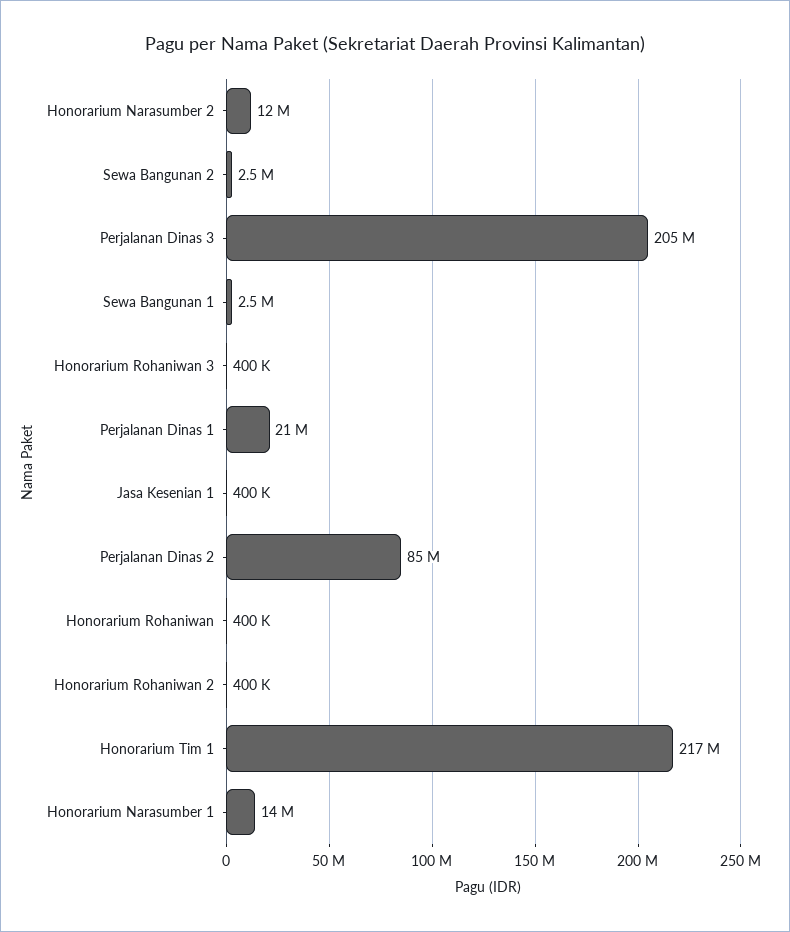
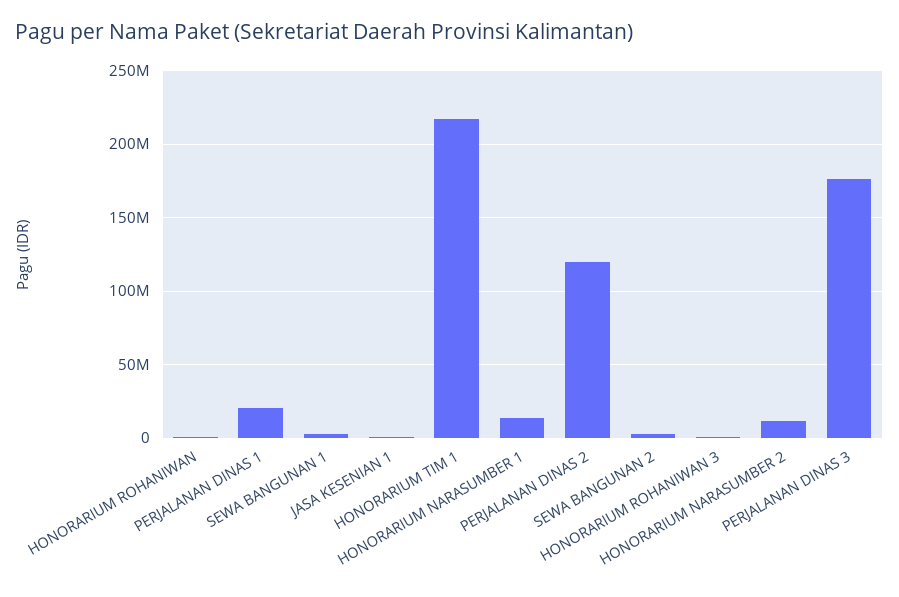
Perjalanan Dinas 3: 205000000 -> 175000000
Perjalanan Dinas 2: 85000000 -> 120000000
Honorarium Rohaniwan 2: 400000 -> none

